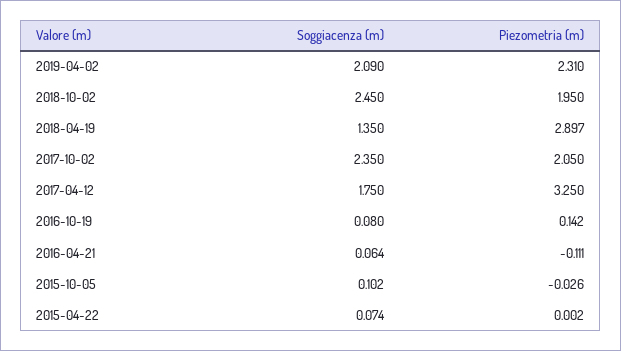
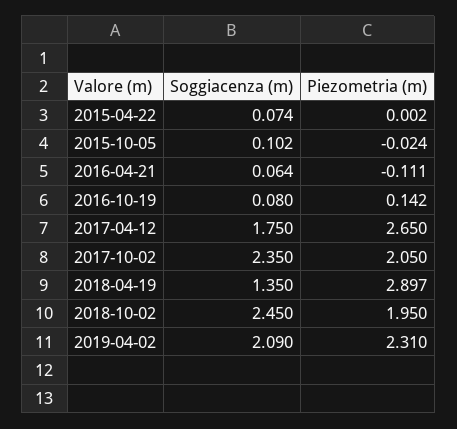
Piezometria (m), 2017-04-12: 3.25 -> 2.65
Piezometria (m), 2015-10-05: -0.026 -> -0.024

